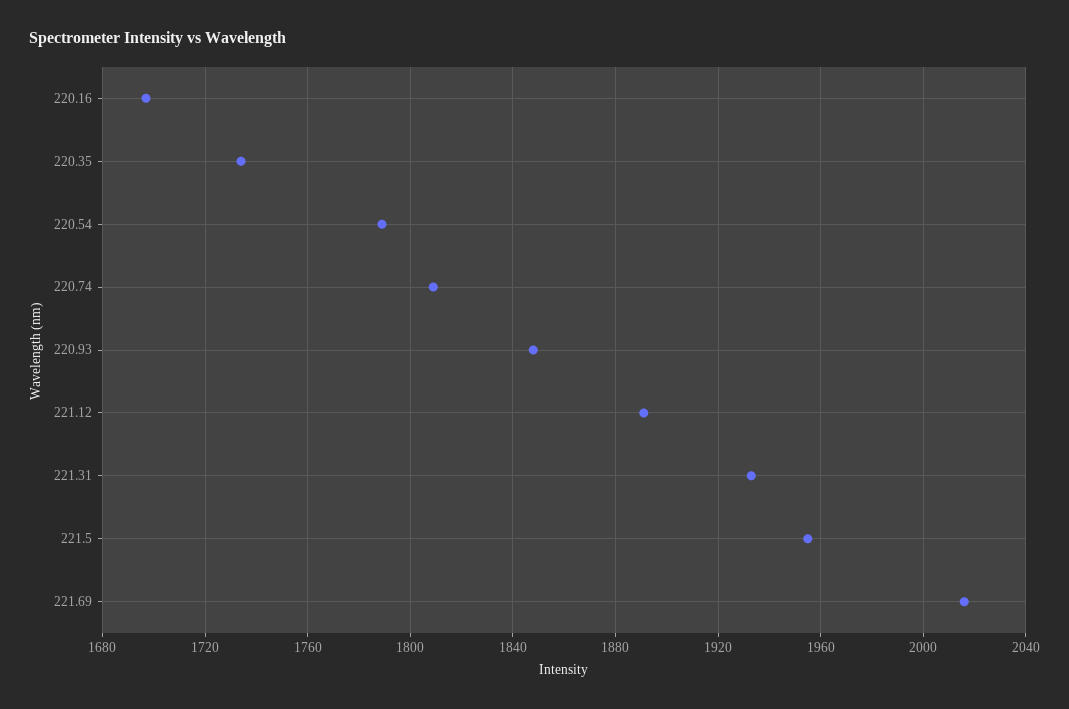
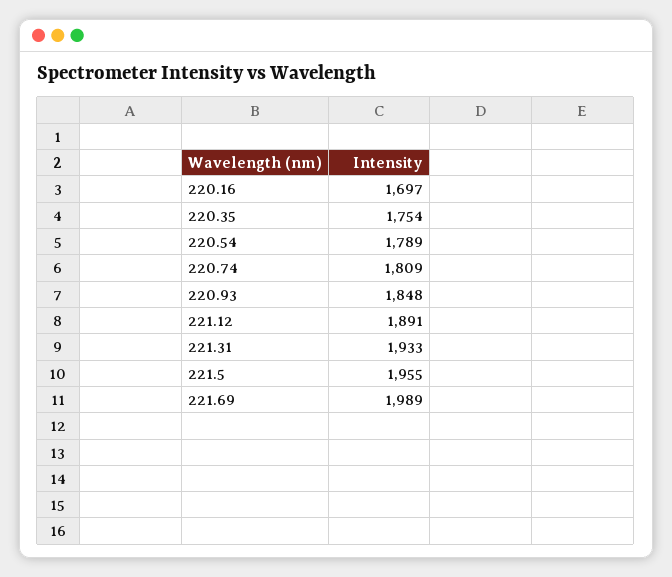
220.35: 1735 -> 1754
221.69: 2015 -> 1989

